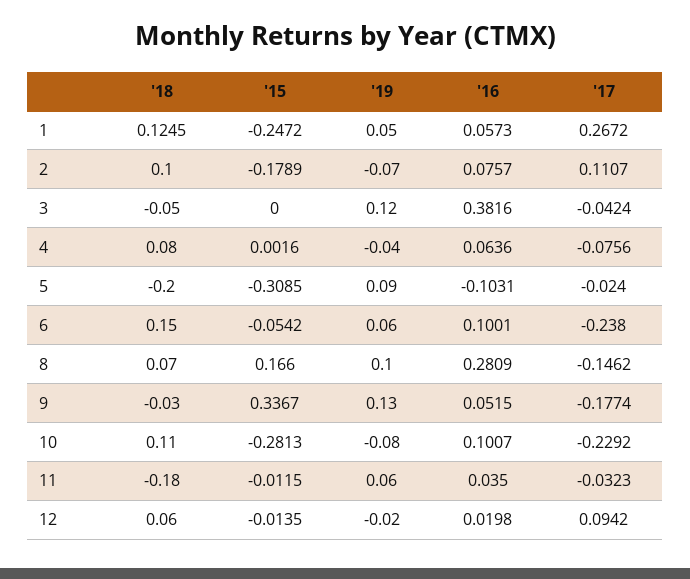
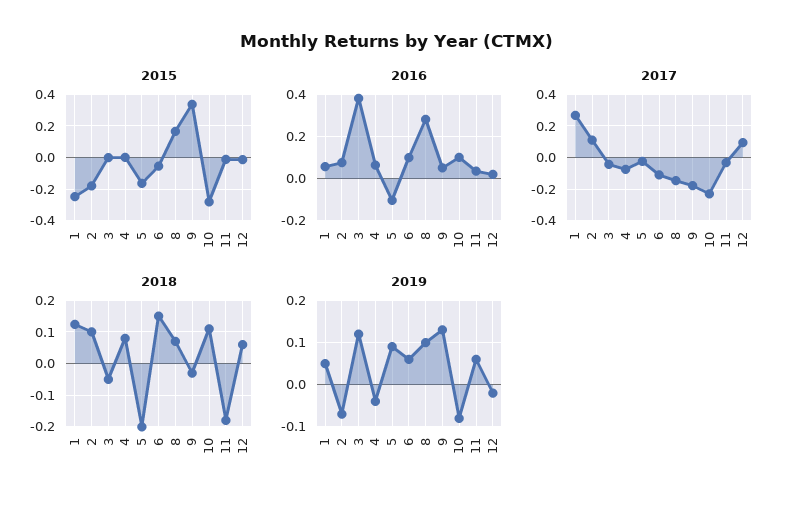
'15, 5: -0.3085 -> -0.15
'17, 6: -0.238 -> -0.1

